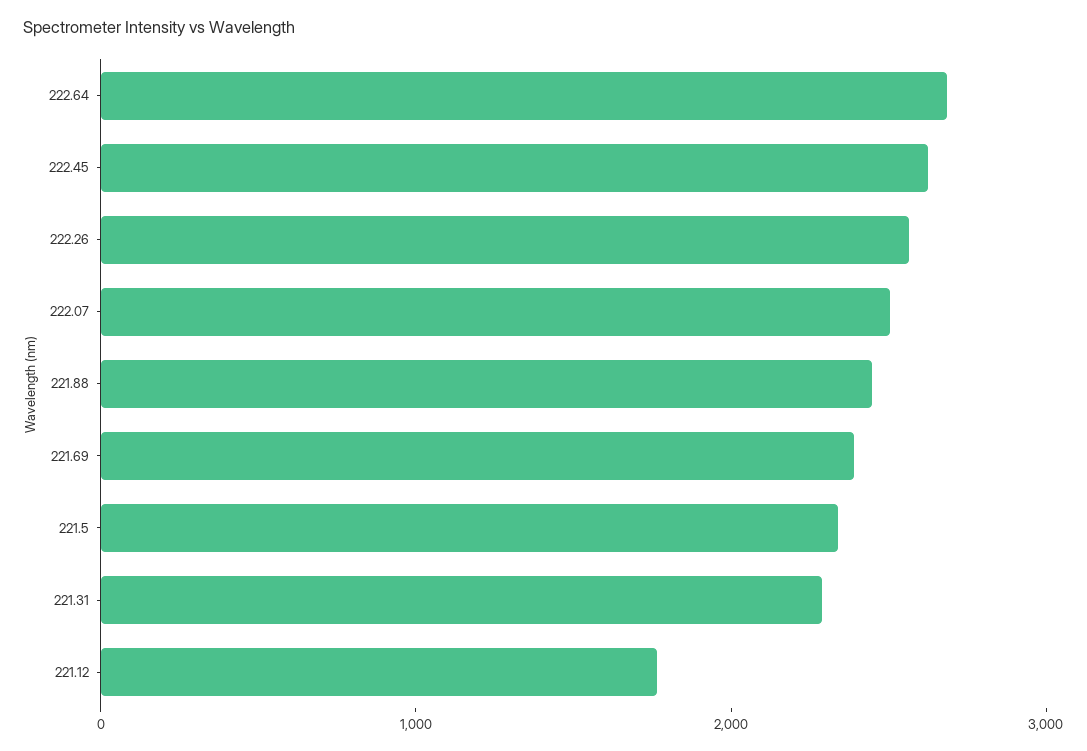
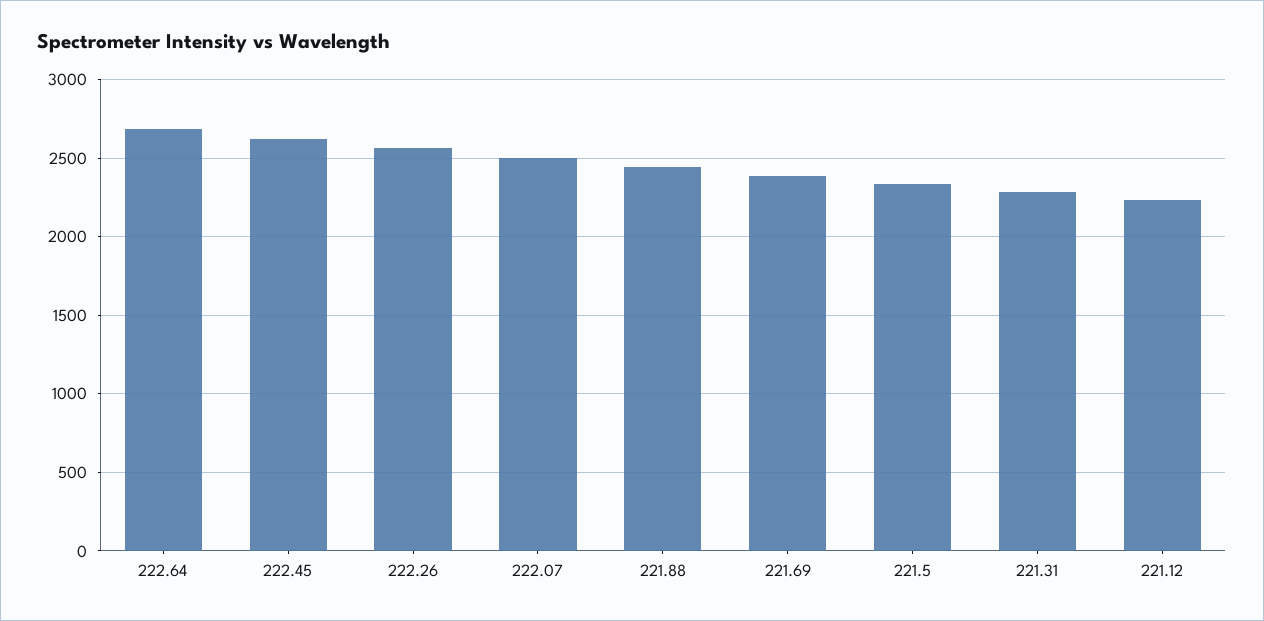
221.12: 1800 -> 2250

